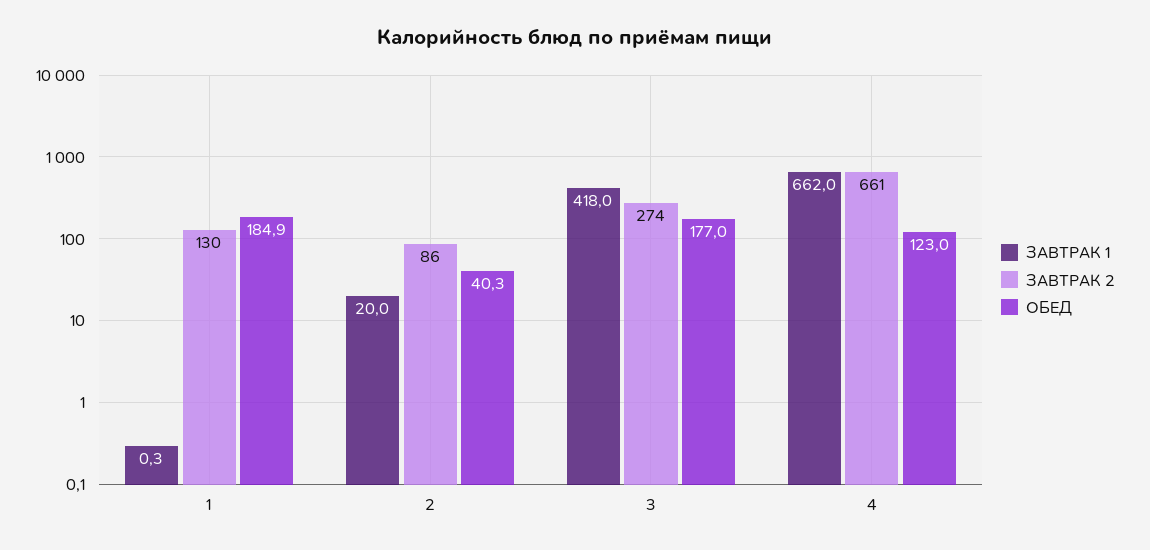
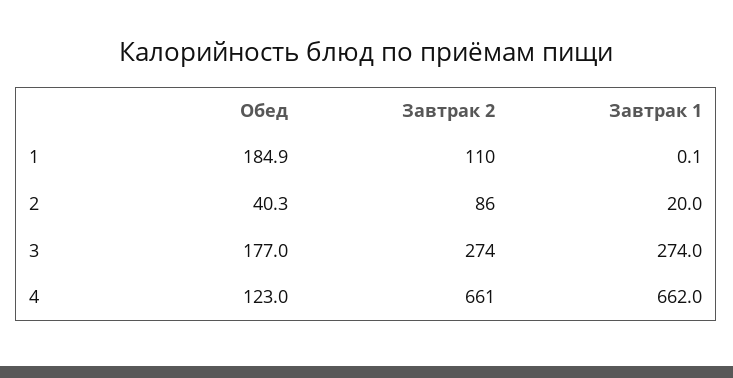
ЗАВТРАК 1, 1: 0.3 -> 0.1
ЗАВТРАК 2, 1: 130 -> 110
ЗАВТРАК 1, 3: 418 -> 274

